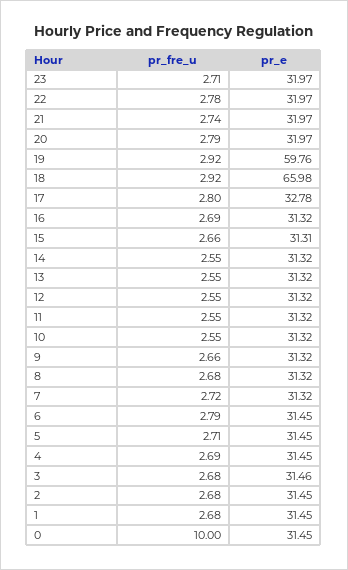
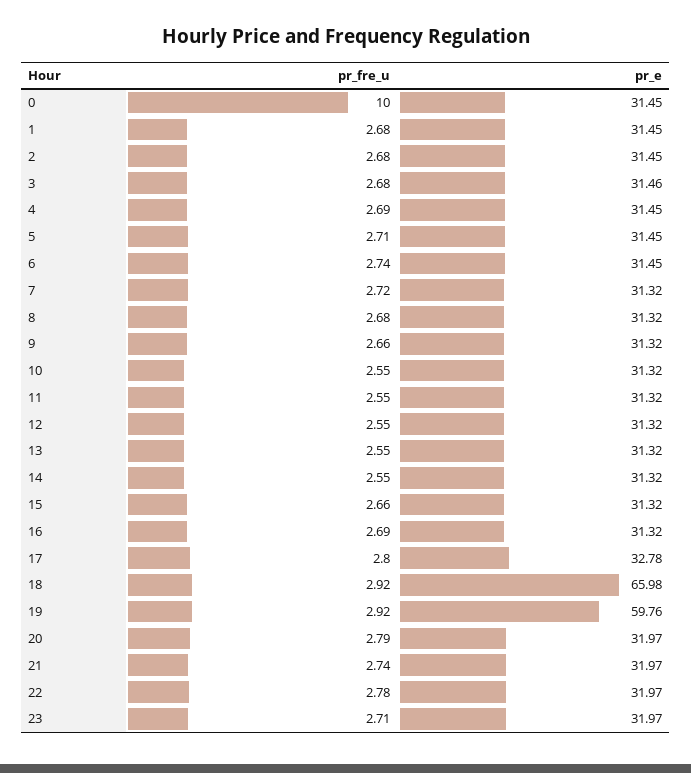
pr_e, 15: 31.31 -> 31.32
pr_fre_u, 6: 2.79 -> 2.74

